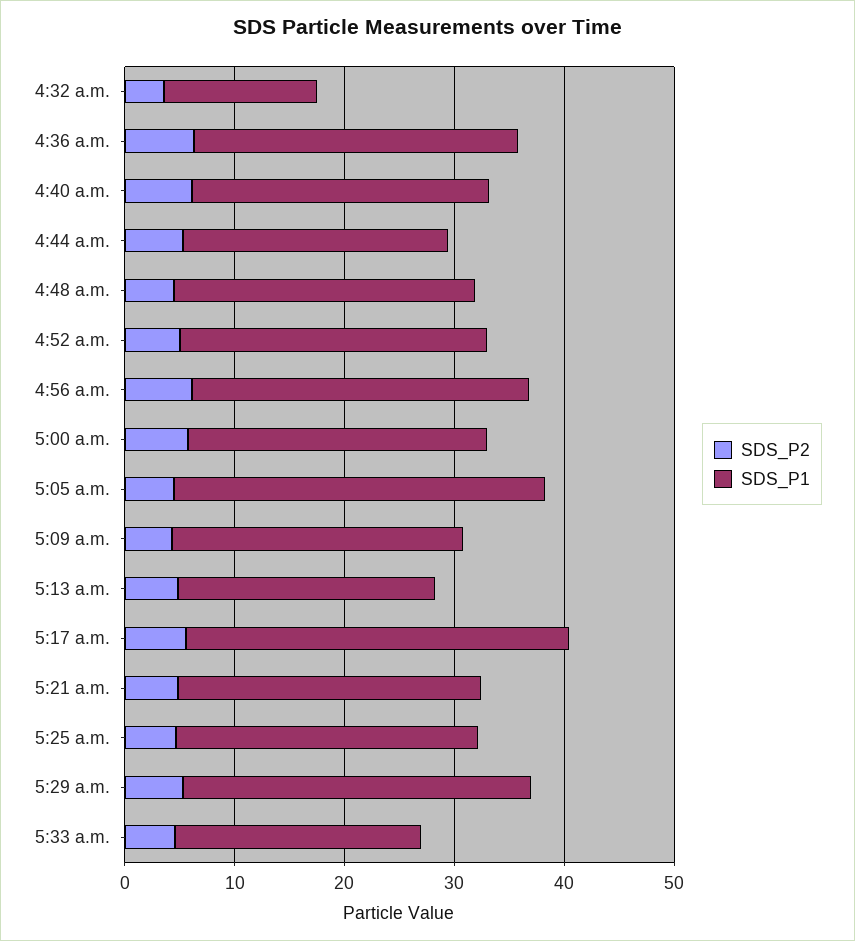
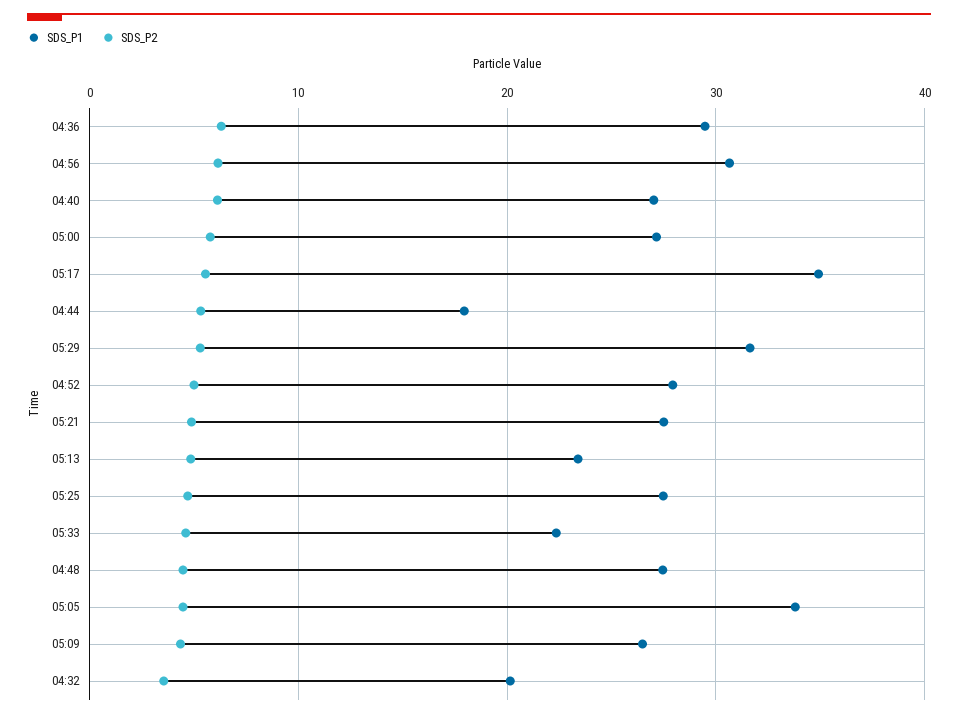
SDS_P1, 4:32 a.m.: 14 -> 20
SDS_P1, 4:44 a.m.: 24 -> 18

